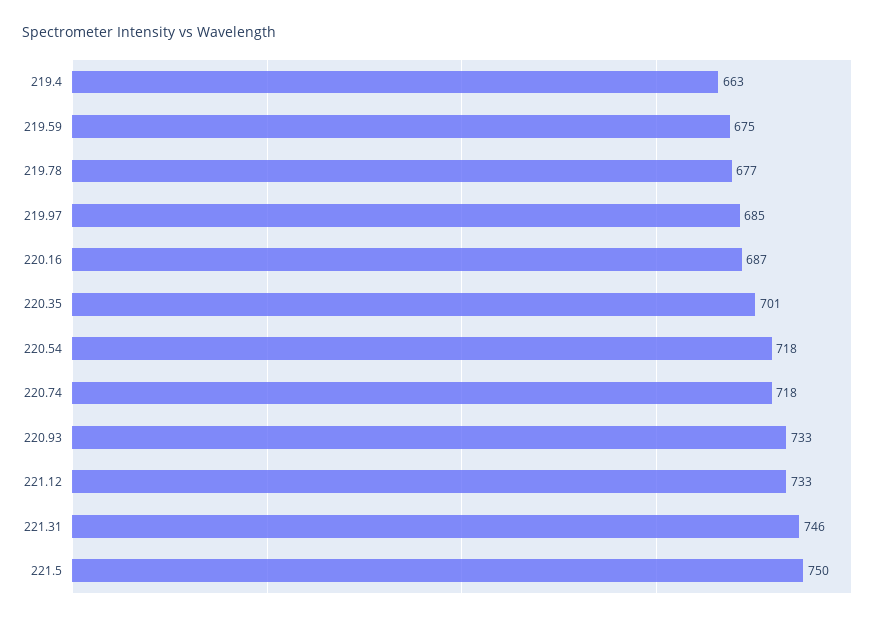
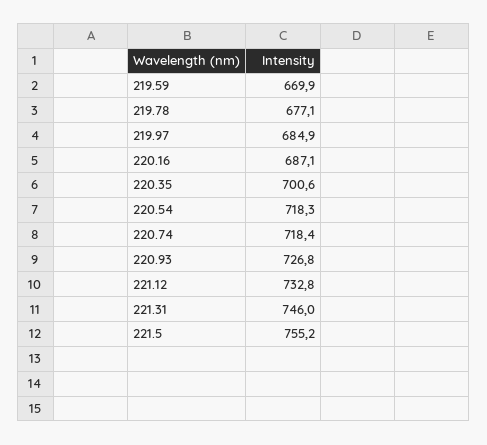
219.4: 663 -> none
219.59: 675 -> 669.9
220.93: 733 -> 726.8
221.5: 750 -> 755.2

